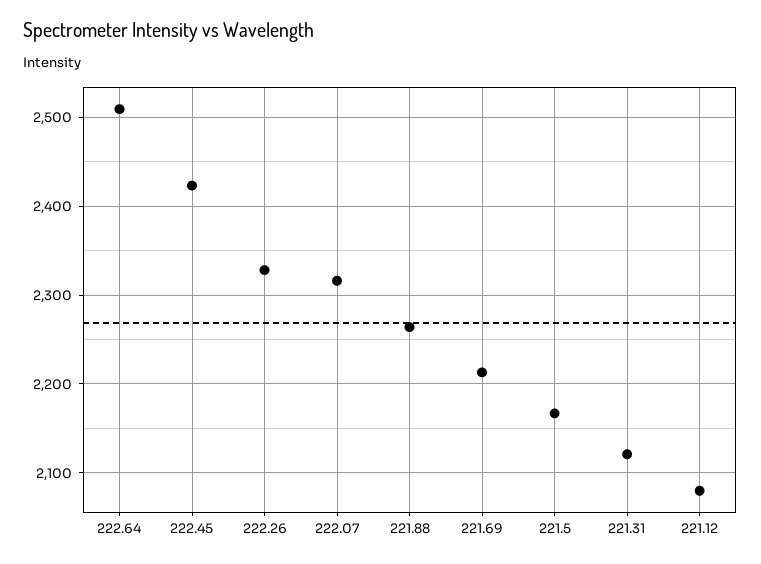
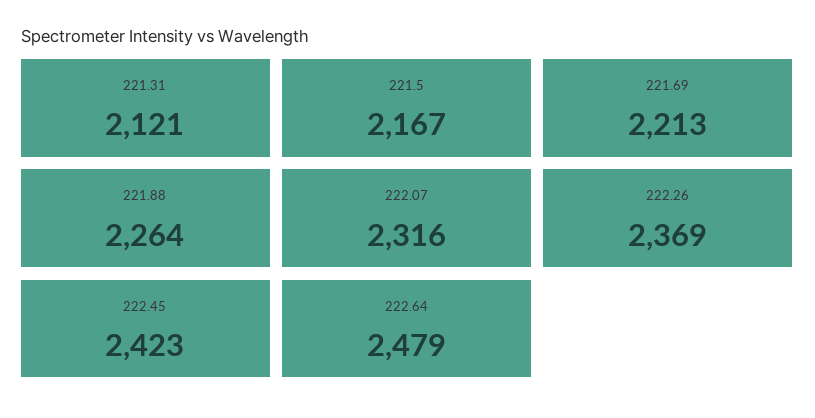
222.64: 2510 -> 2479
222.26: 2330 -> 2369
221.12: 2080 -> none

